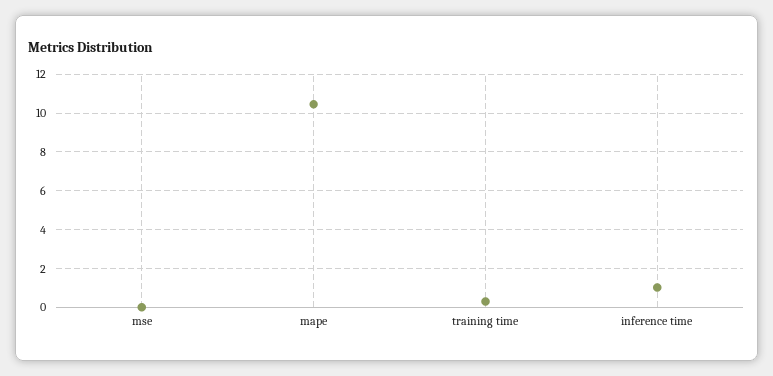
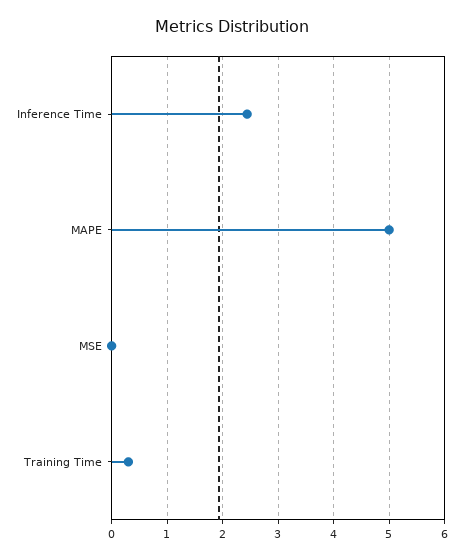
mape: 10.5 -> 5
inference time: 1 -> 2.4

